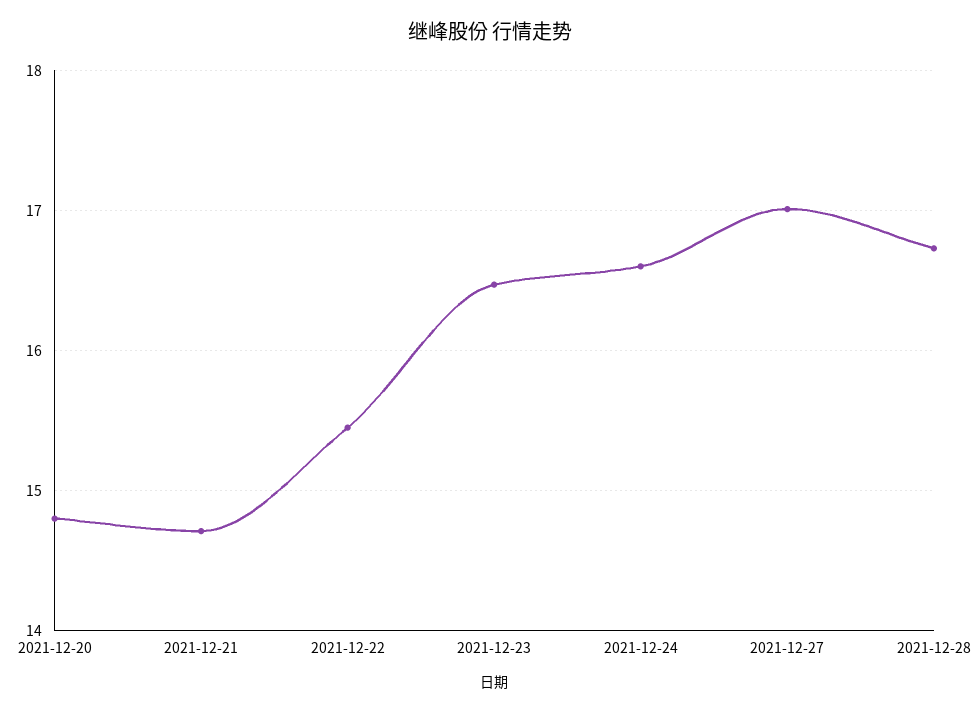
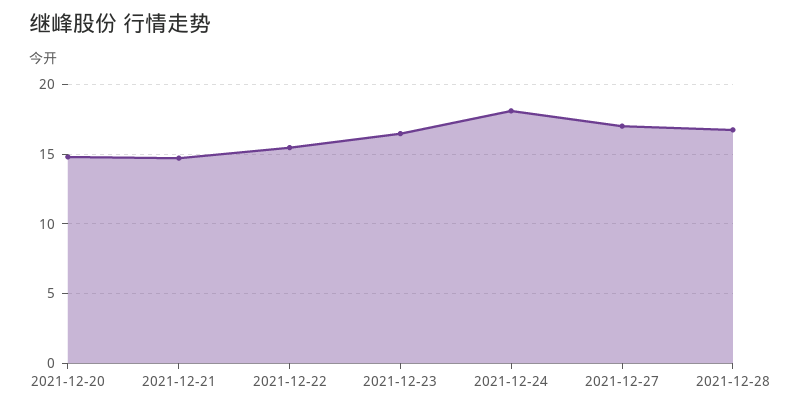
2021-12-24: 16.6 -> 18

